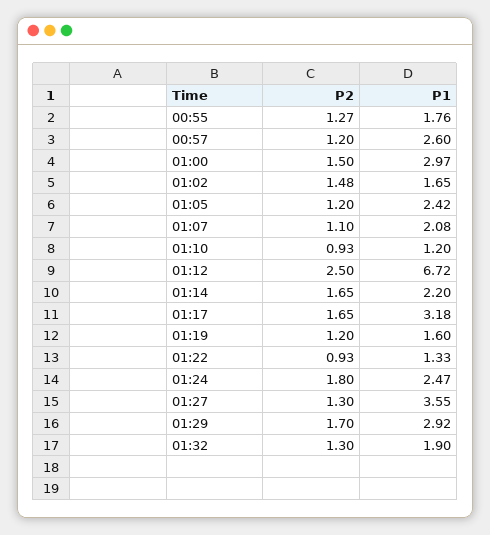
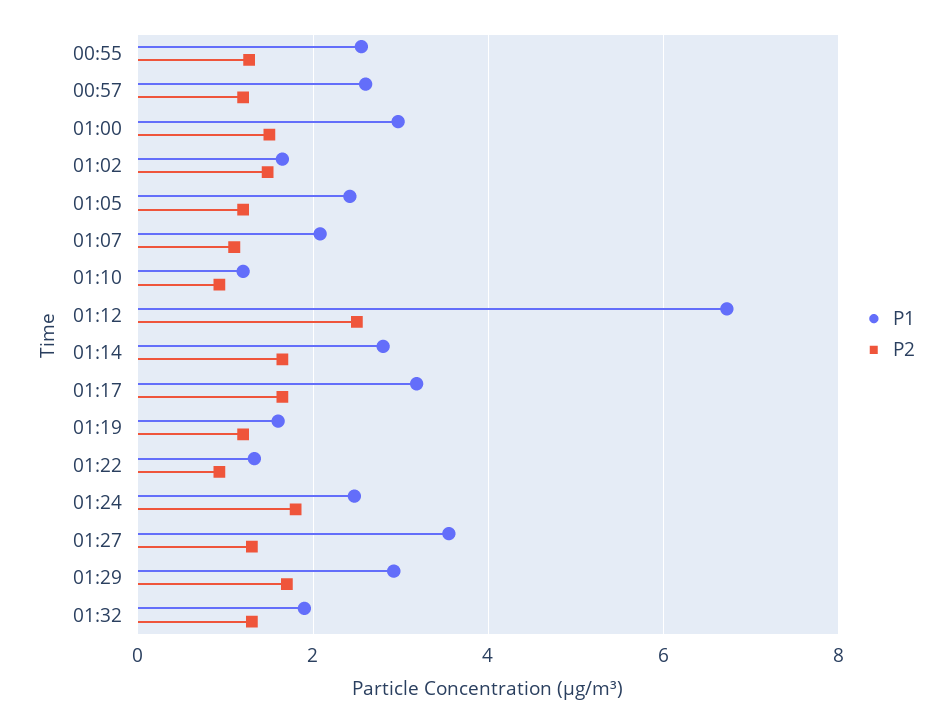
P1, 00:55: 1.76 -> 2.6
P1, 01:14: 2.2 -> 2.8

